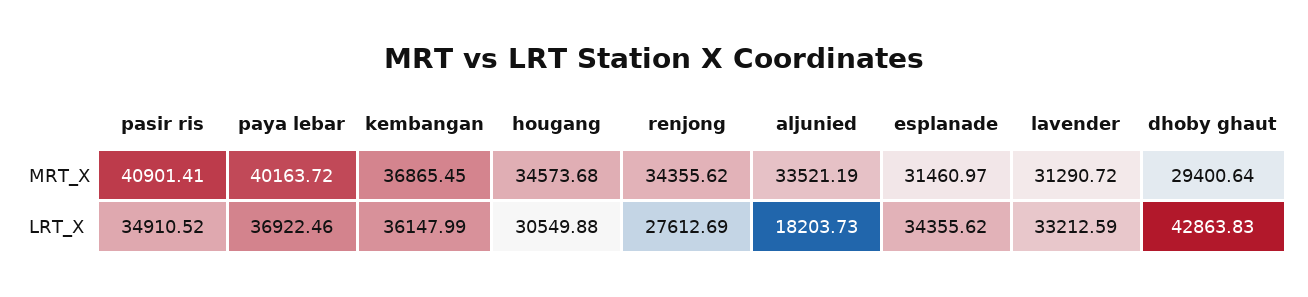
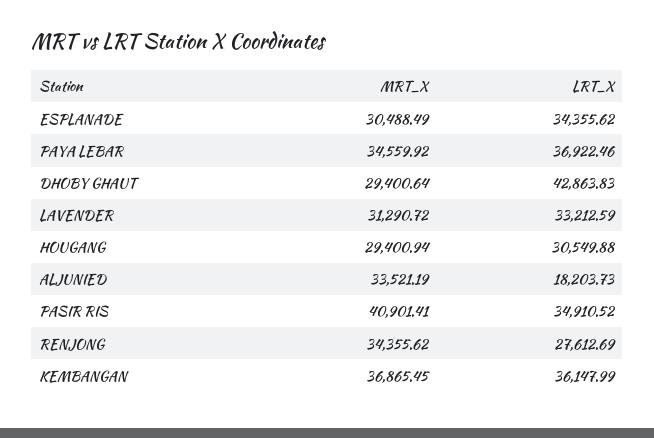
paya lebar, MRT_X: 40163.72 -> 34559.92
hougang, MRT_X: 34573.68 -> 29400.94
esplanade, MRT_X: 31460.97 -> 30488.49

